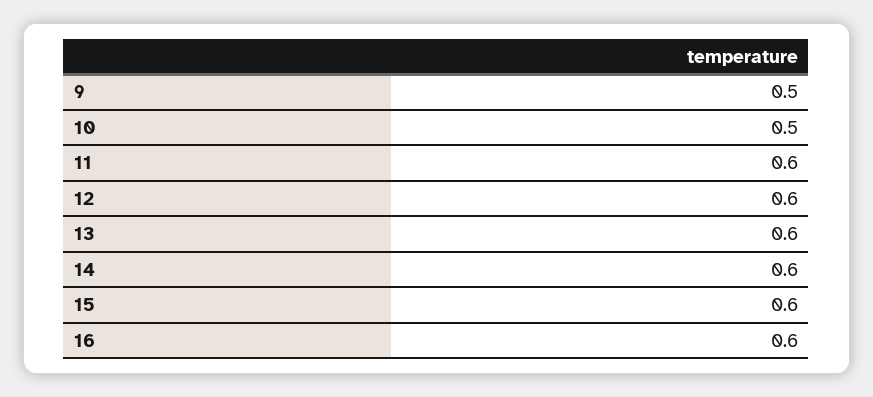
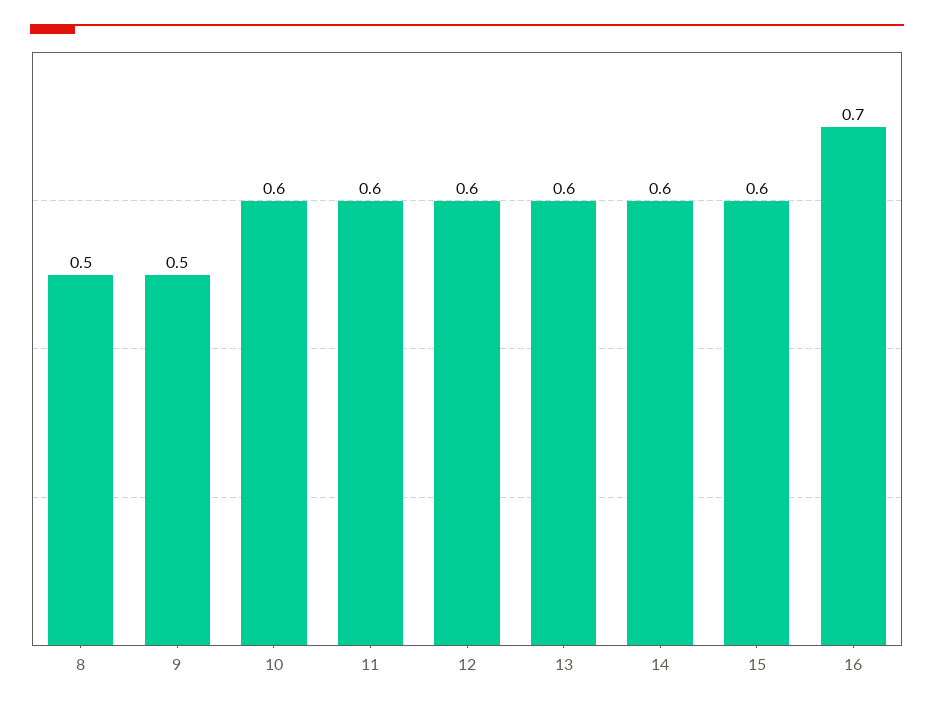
10: 0.5 -> 0.6
16: 0.6 -> 0.7
8: none -> 0.5

